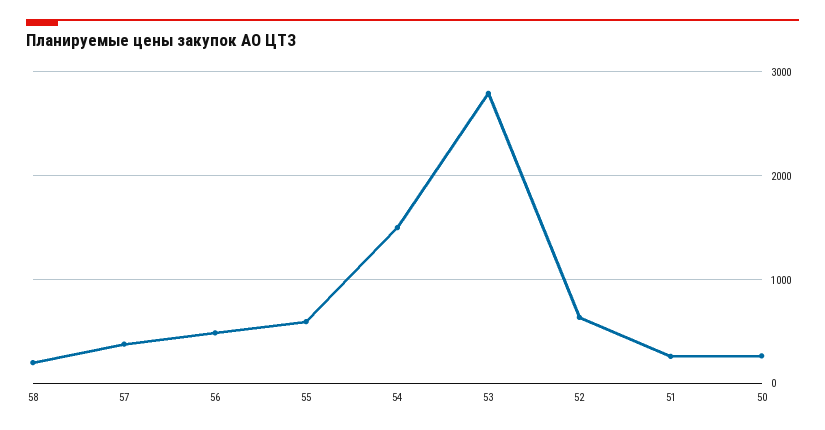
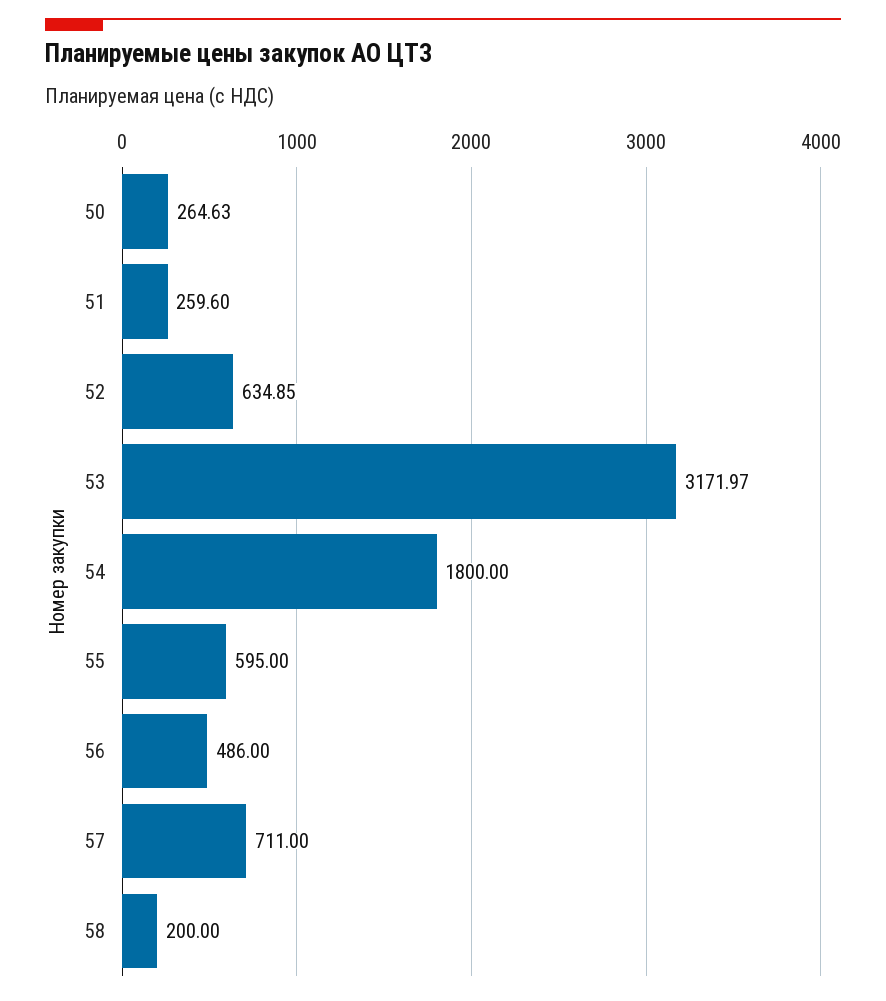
57: 400 -> 711
54: 1500 -> 1800
53: 2800 -> 3171.97

